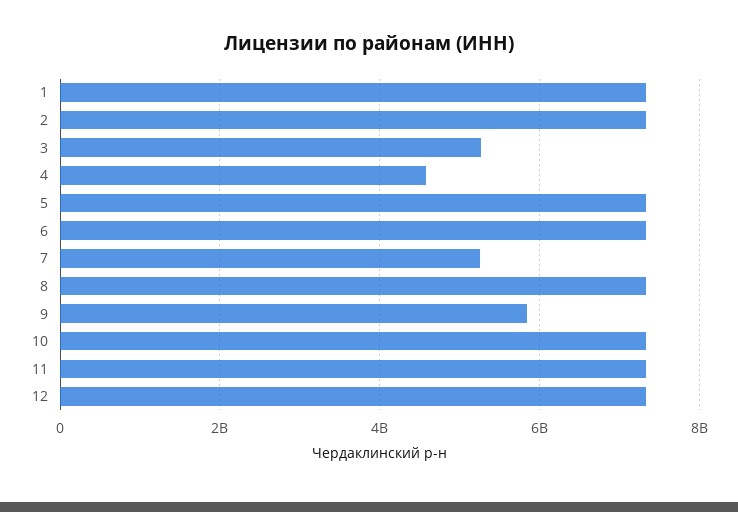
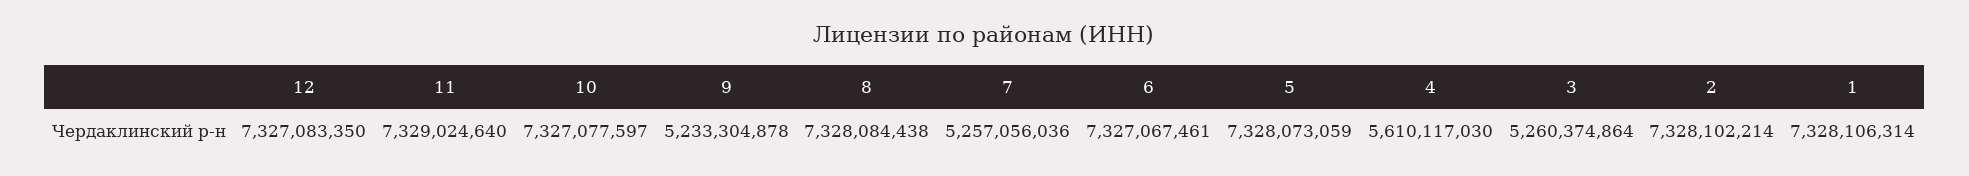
4: 4600000000 -> 5610117030
9: 5800000000 -> 5233304878

